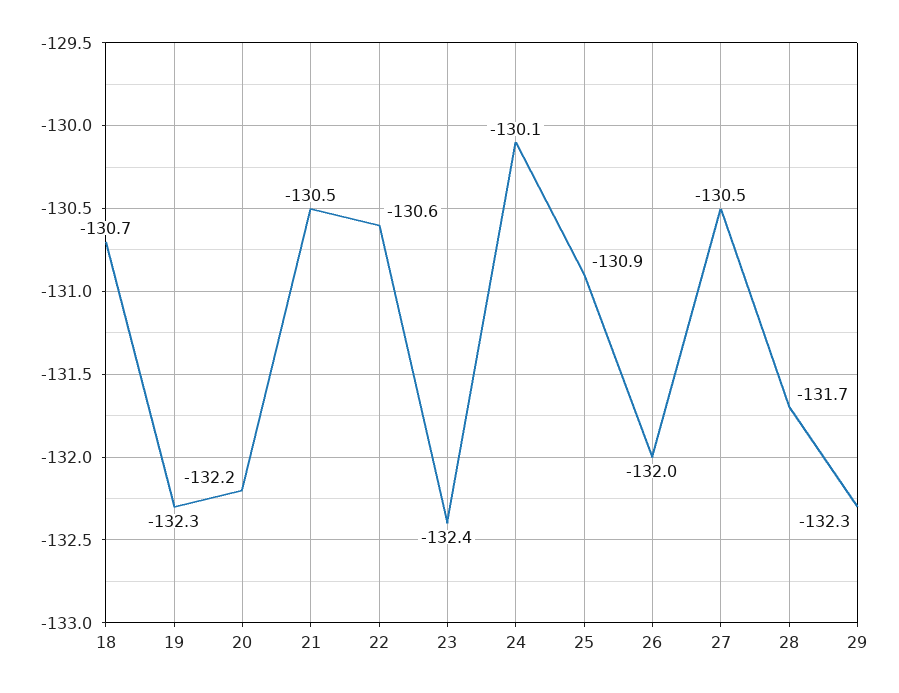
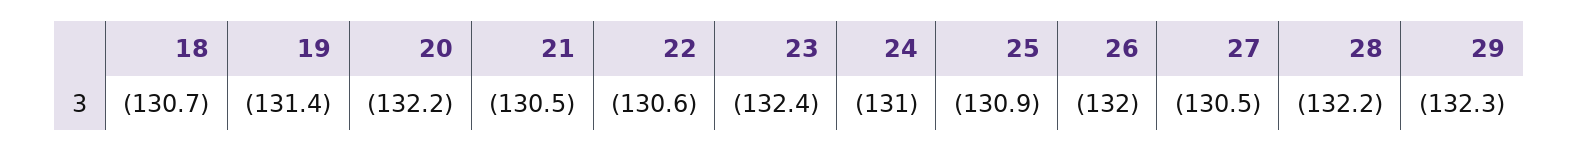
19: -132.3 -> -131.4
24: -130.1 -> -131
28: -131.7 -> -132.2

